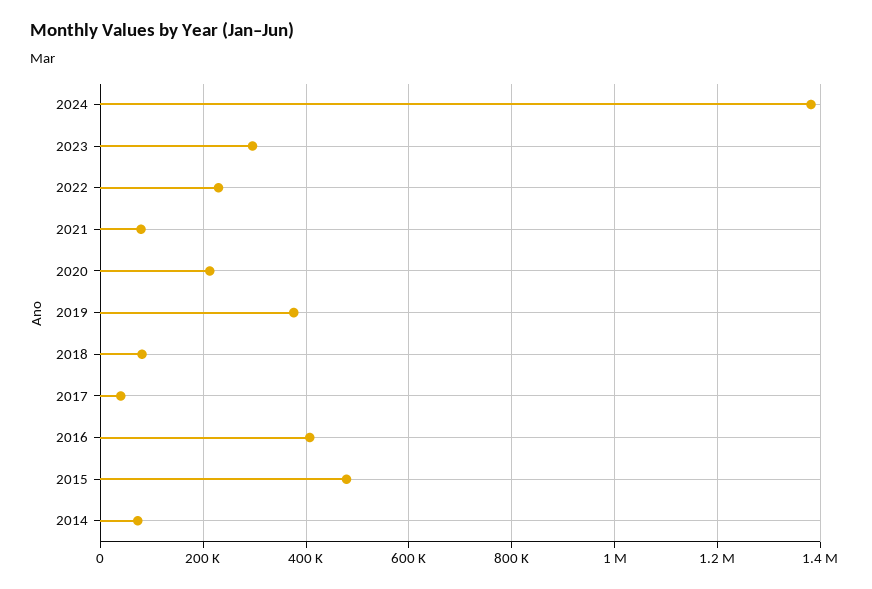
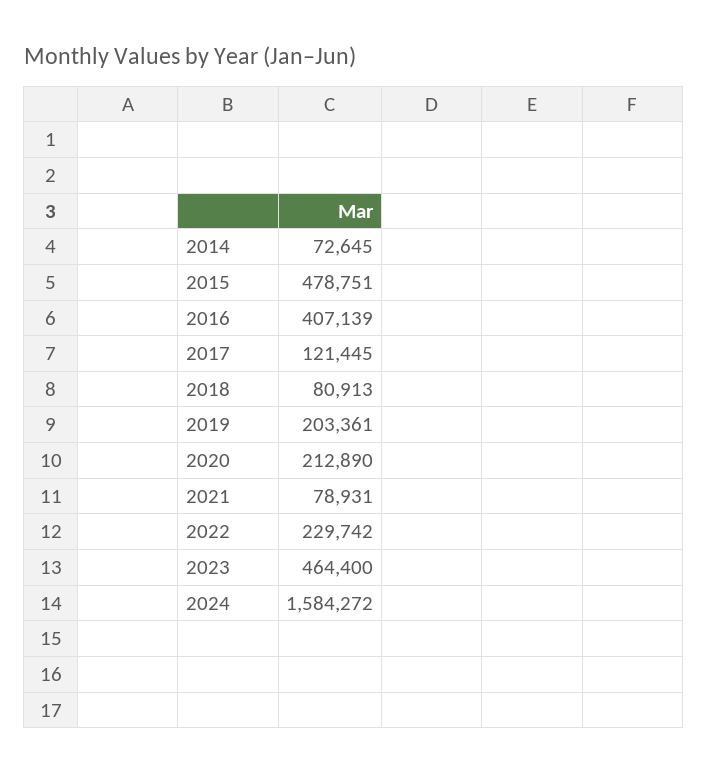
2024: 1380000 -> 1584272
2023: 300000 -> 464400
2019: 380000 -> 203361
2017: 40000 -> 121445

